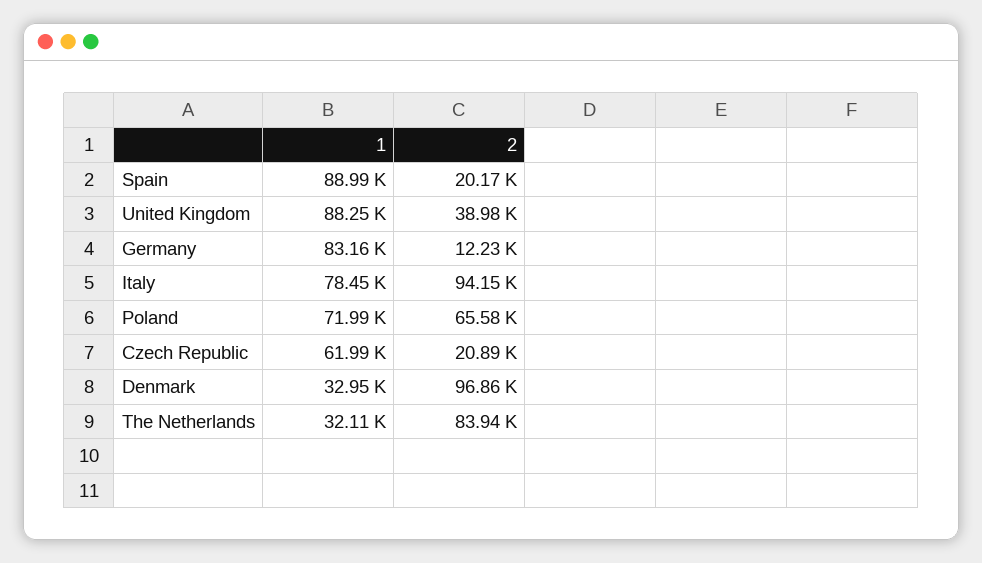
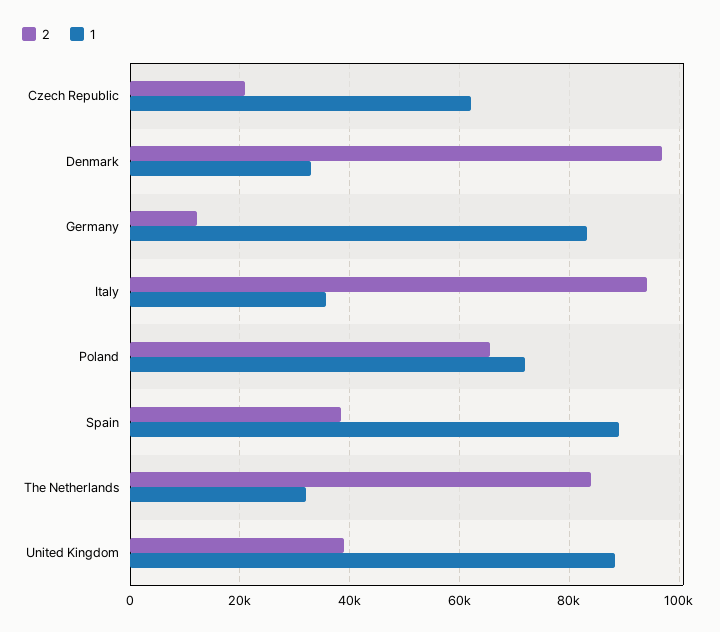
2, Spain: 20170 -> 38000
1, Italy: 78450 -> 36000

